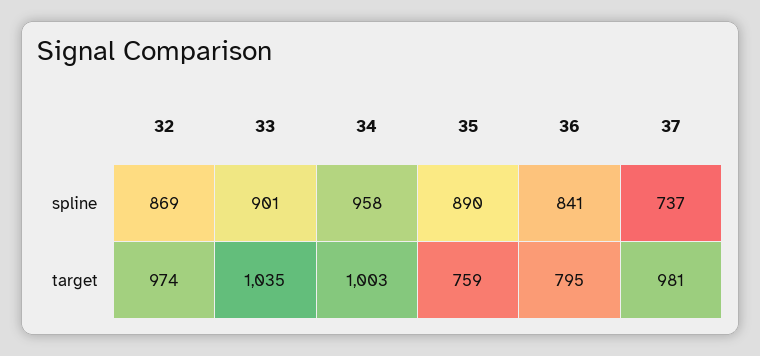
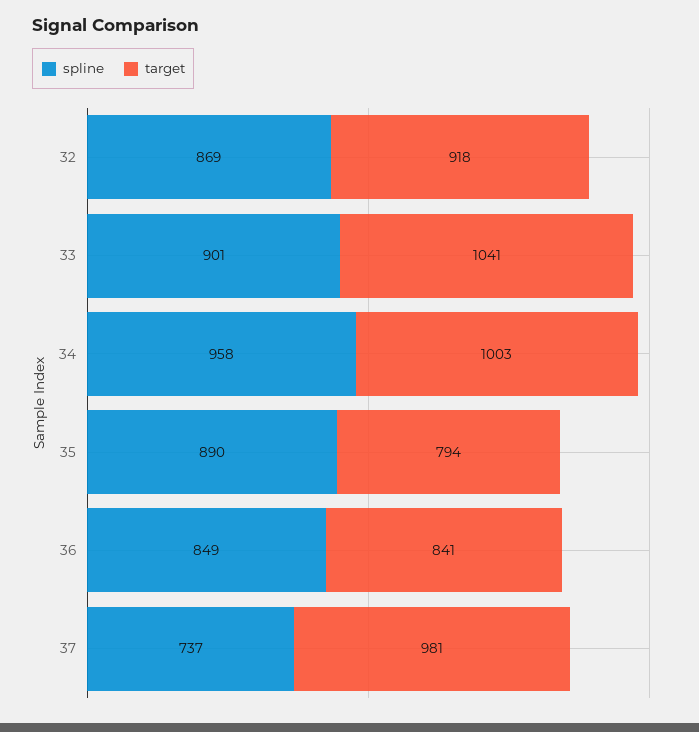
spline, 36: 841 -> 849
target, 32: 974 -> 918
target, 33: 1035 -> 1041
target, 35: 759 -> 794
target, 36: 795 -> 841

